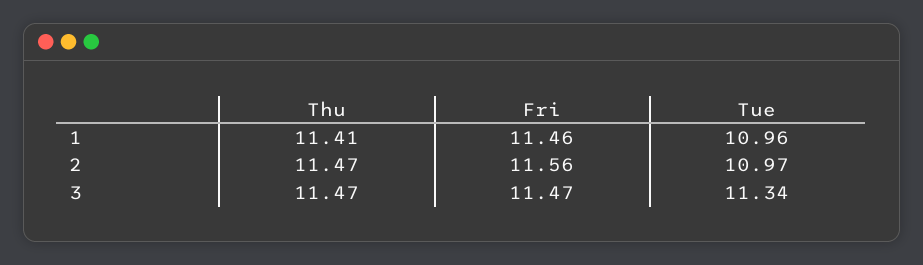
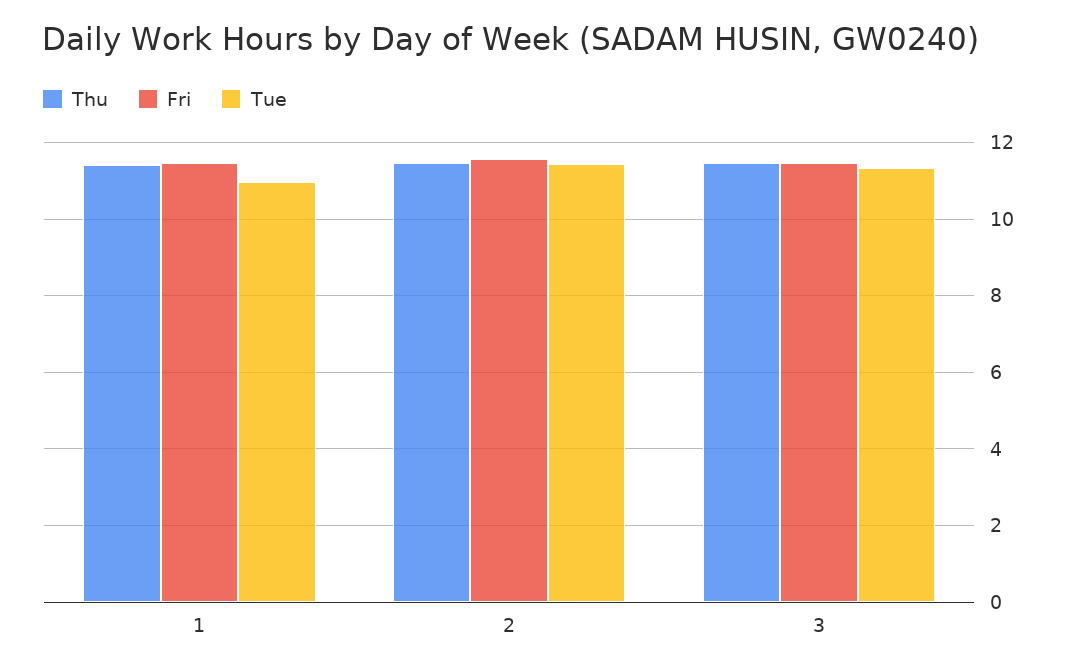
Tue, 2: 10.97 -> 11.4

